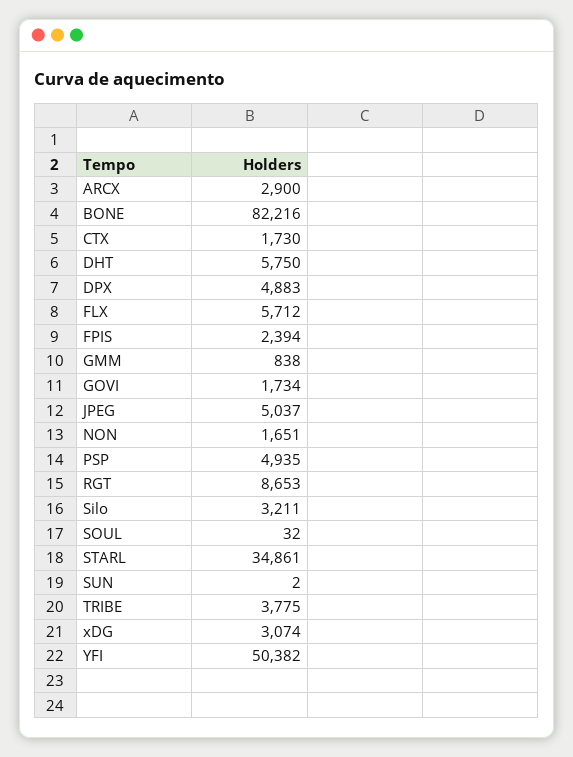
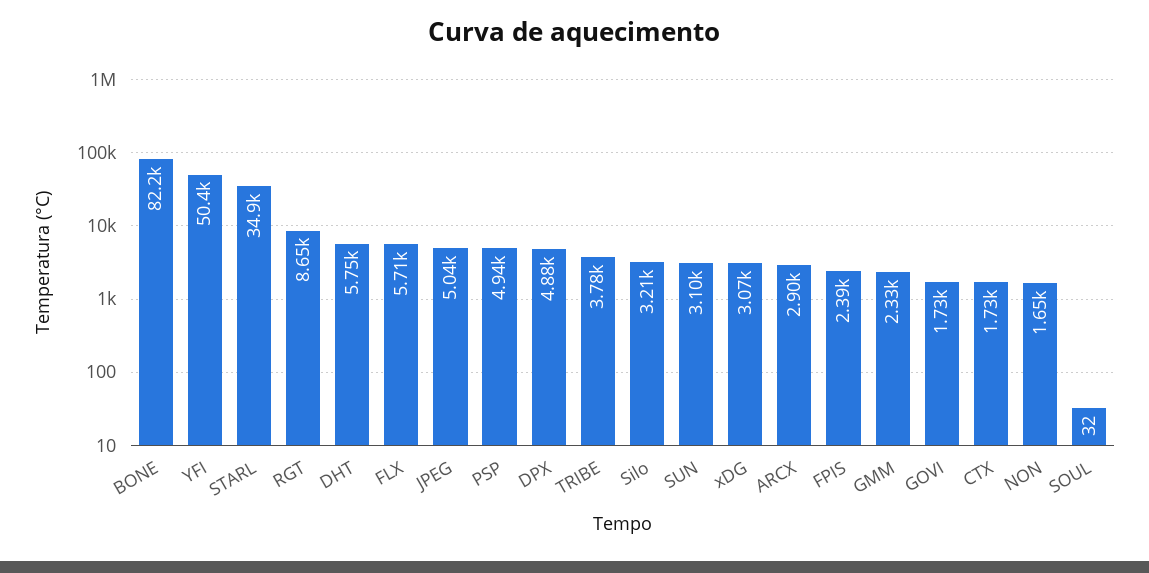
GMM: 838 -> 2330
SUN: 2 -> 3100

